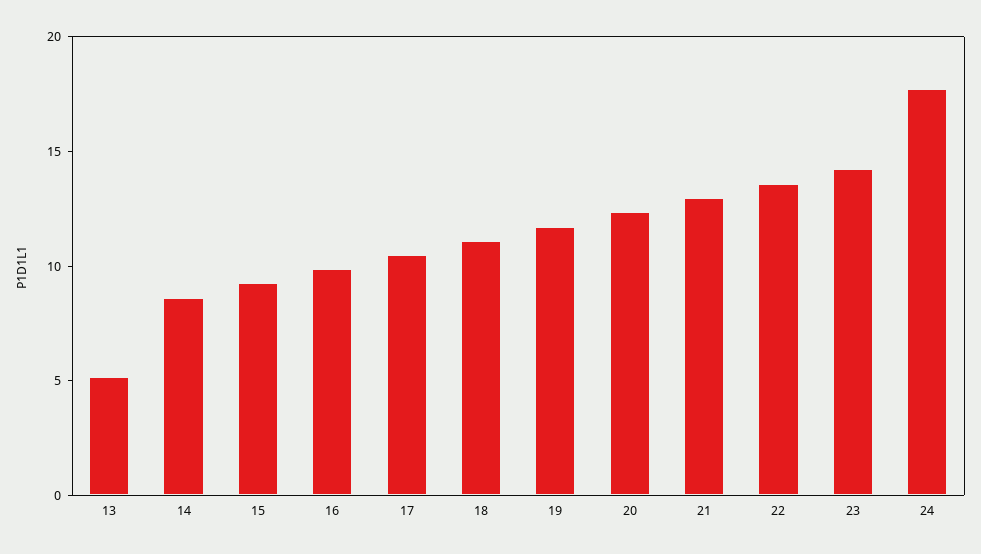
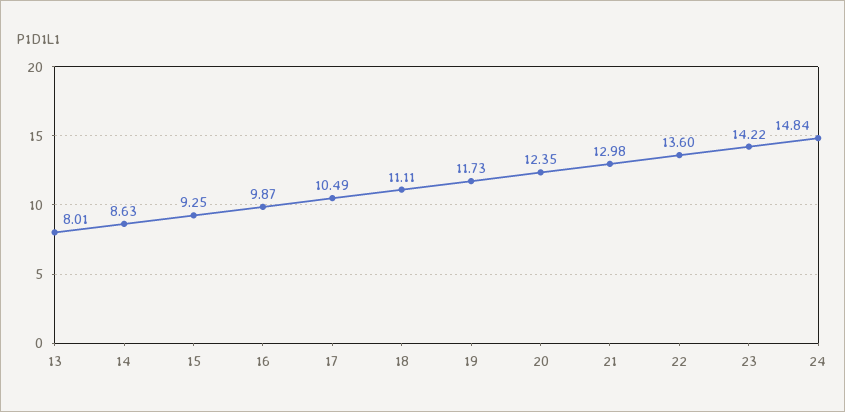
13: 5 -> 8.01
24: 18 -> 14.84

